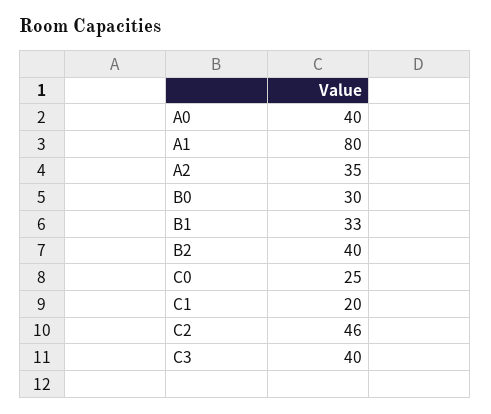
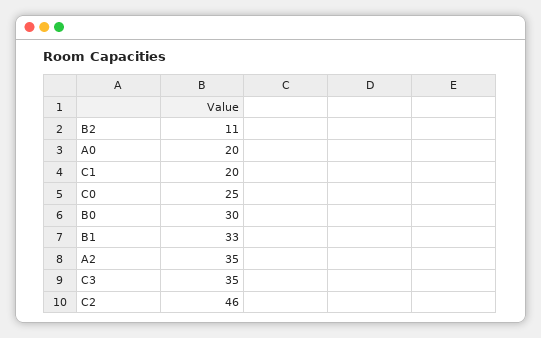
A0: 40 -> 20
A1: 80 -> none
B2: 40 -> 11
C3: 40 -> 35

